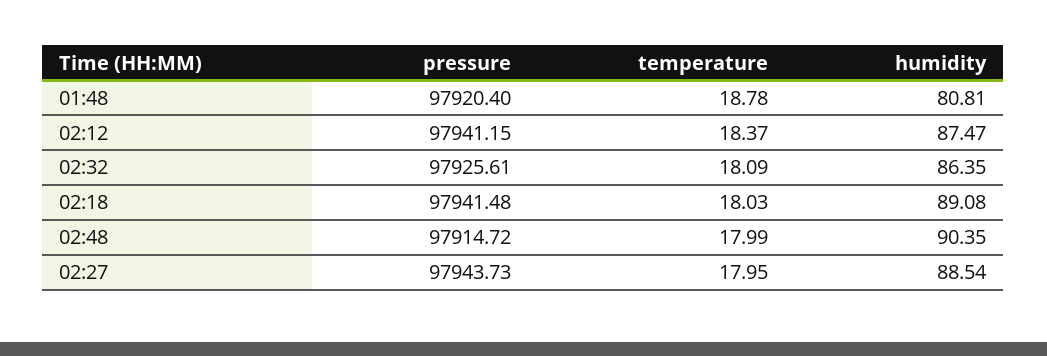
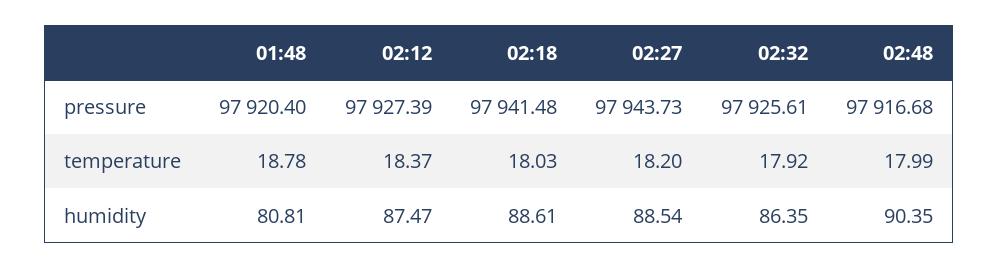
pressure, 02:12: 97941.15 -> 97927.39
temperature, 02:32: 18.09 -> 17.92
humidity, 02:18: 89.08 -> 88.61
pressure, 02:48: 97914.72 -> 97916.68
temperature, 02:27: 17.95 -> 18.2

